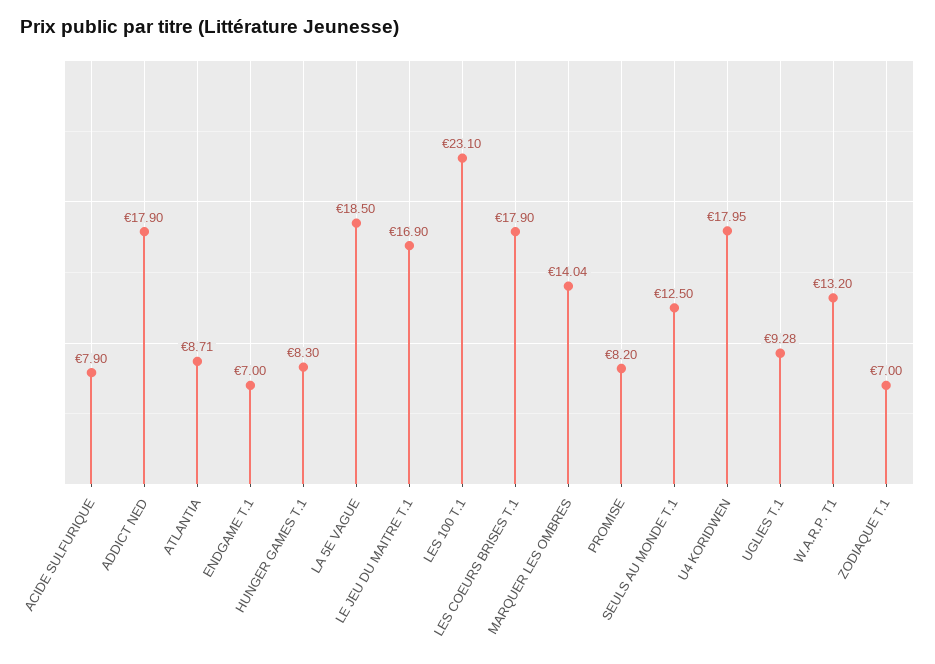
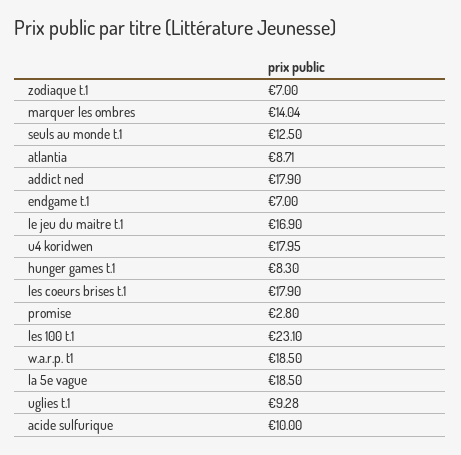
ACIDE SULFURIQUE: 7.9 -> 10
PROMISE: 8.2 -> 2.8
W.A.R.P. T1: 13.2 -> 18.5

